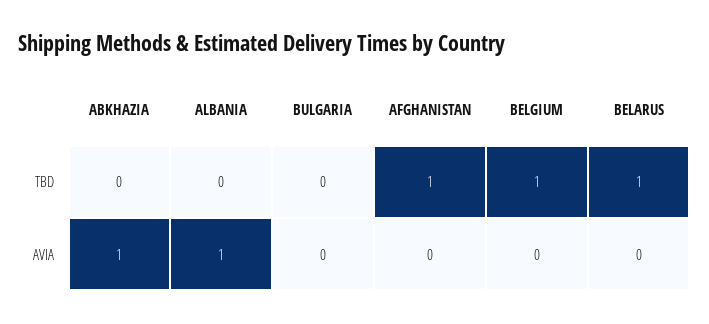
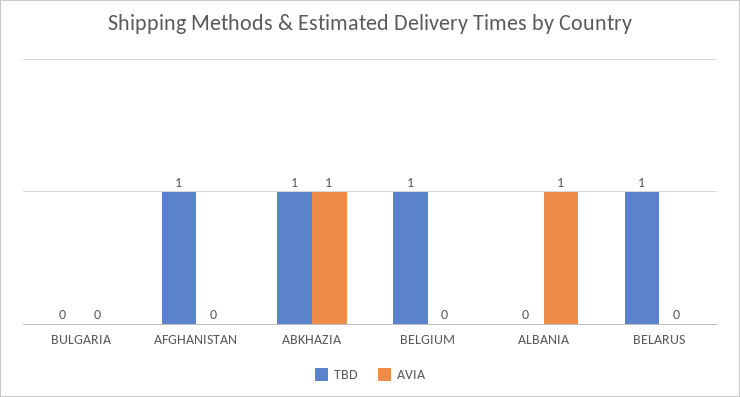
TBD, ABKHAZIA: 0 -> 1

